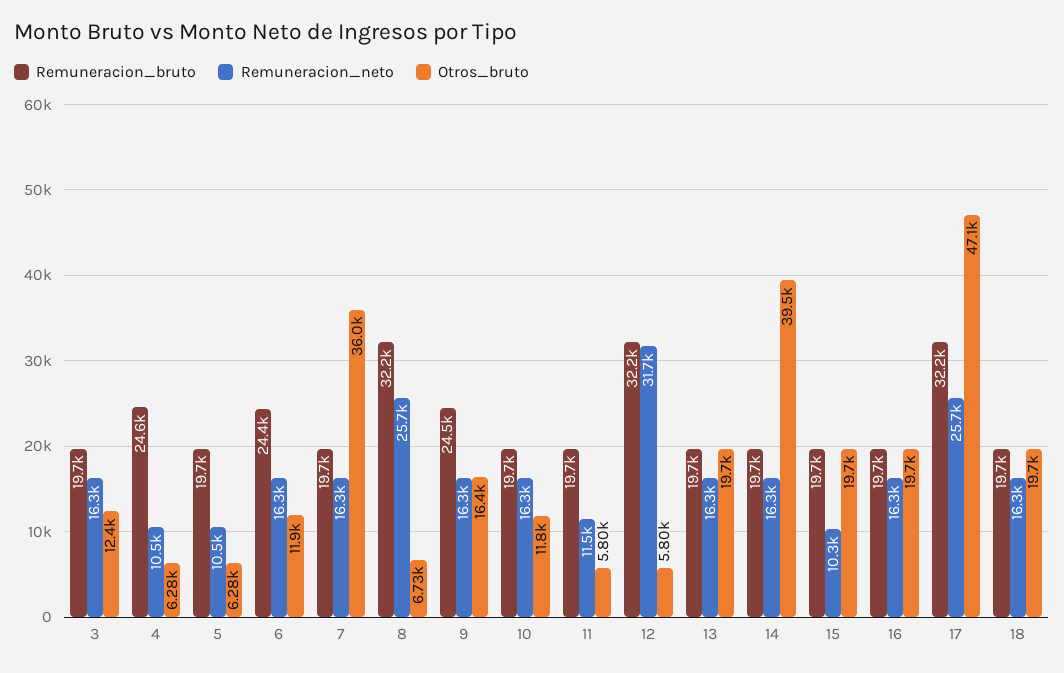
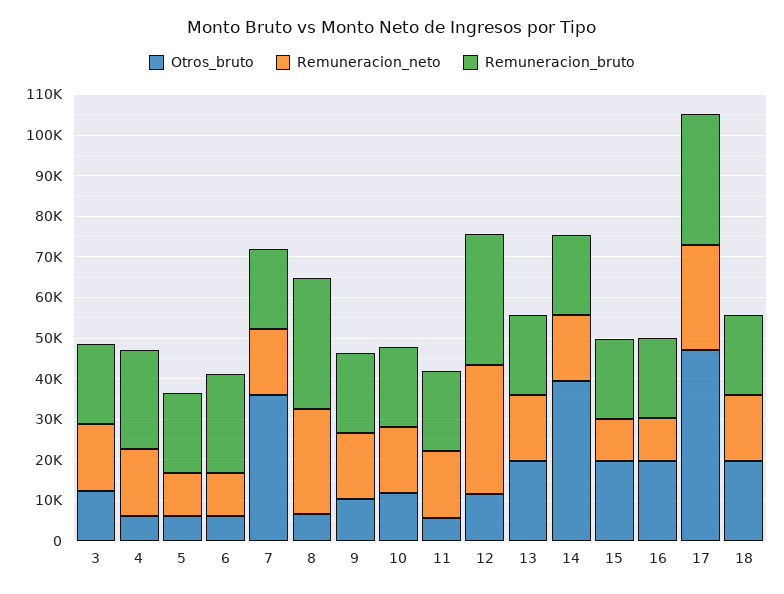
Remuneracion_neto, 4: 10500 -> 16000
Remuneracion_neto, 6: 16300 -> 10000
Otros_bruto, 6: 11900 -> 6000
Remuneracion_bruto, 9: 24500 -> 20000
Otros_bruto, 9: 16400 -> 10000
Remuneracion_neto, 11: 11500 -> 16000
Otros_bruto, 12: 5800 -> 12000
Remuneracion_neto, 16: 16300 -> 10000

